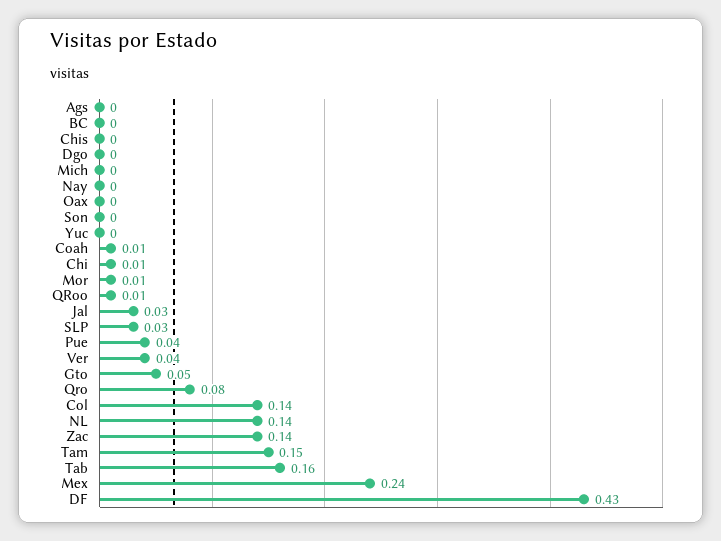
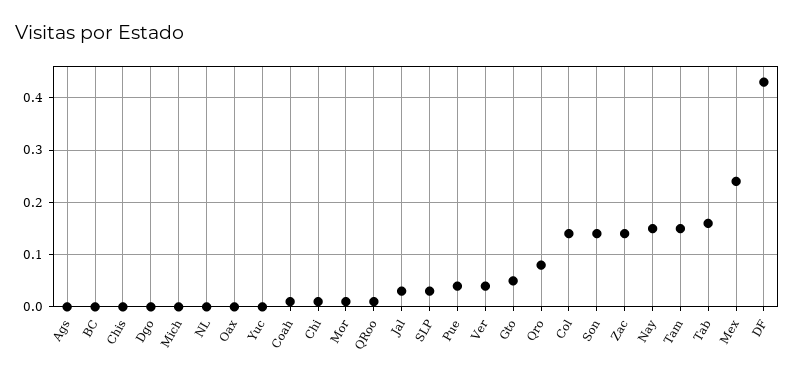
Nay: 0 -> 0.15
Son: 0 -> 0.15
NL: 0.14 -> 0

